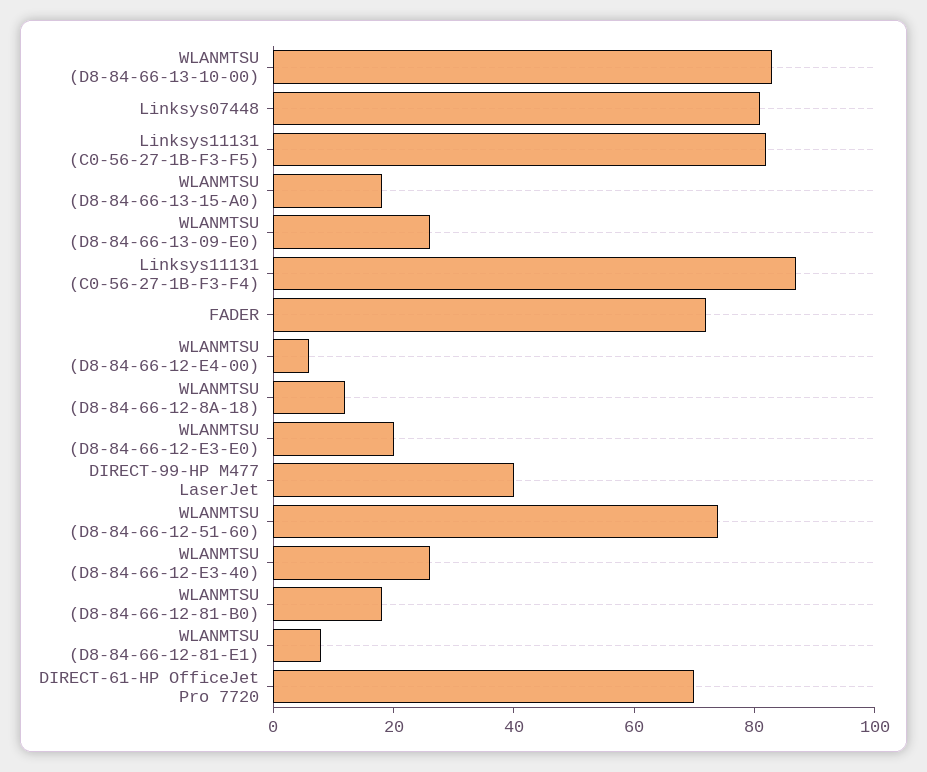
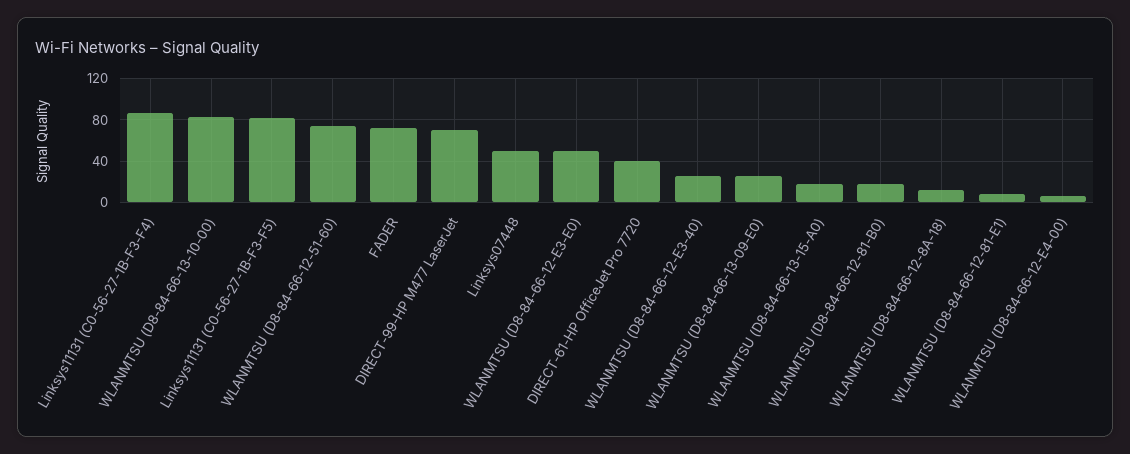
Linksys07448: 80 -> 50
WLANMTSU (D8-84-66-12-E3-E0): 20 -> 50
DIRECT-99-HP M477 LaserJet: 40 -> 70
DIRECT-61-HP OfficeJet Pro 7720: 70 -> 40

